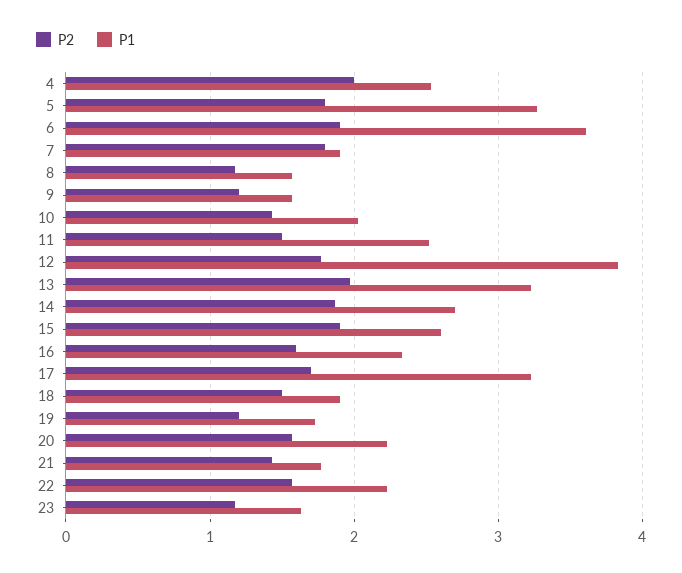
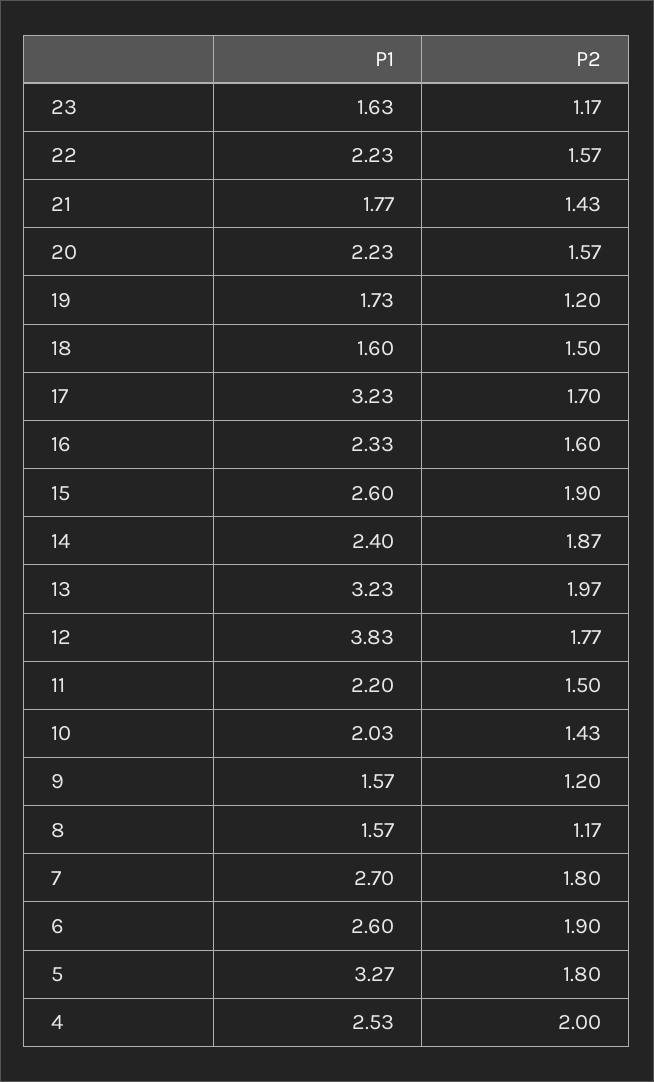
P1, 6: 3.6 -> 2.6
P1, 7: 1.9 -> 2.7
P1, 11: 2.5 -> 2.2
P1, 14: 2.7 -> 2.4
P1, 18: 1.9 -> 1.6

